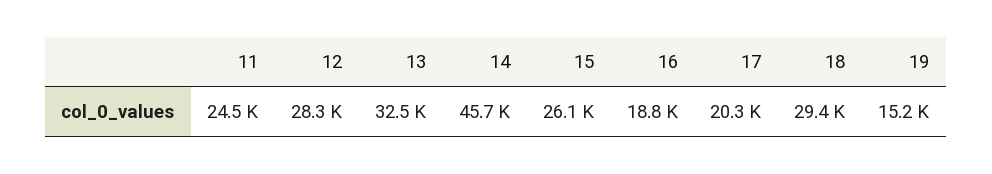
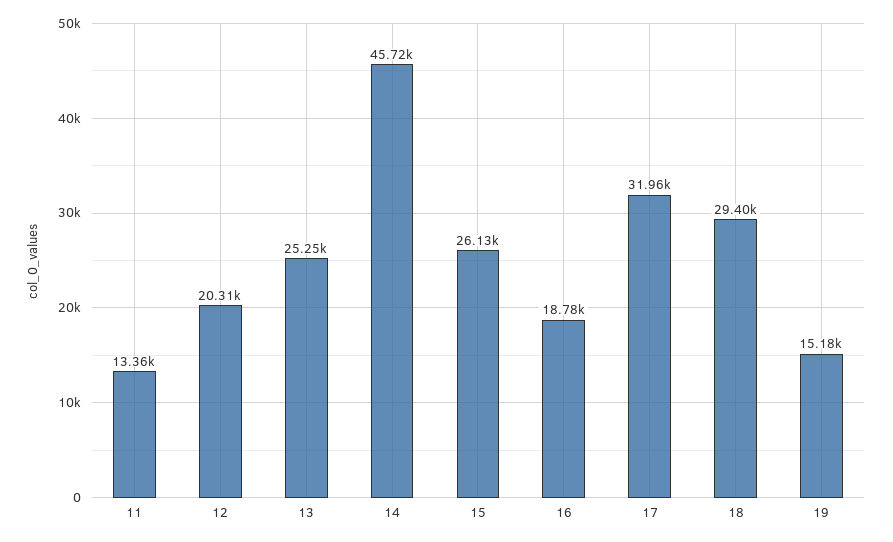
11: 24500 -> 13360
12: 28300 -> 20310
13: 32500 -> 25250
17: 20300 -> 31960

